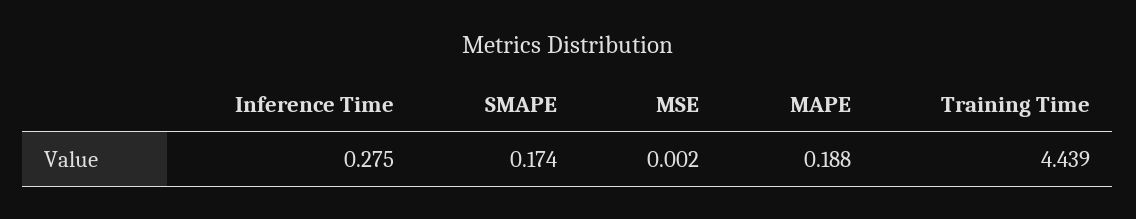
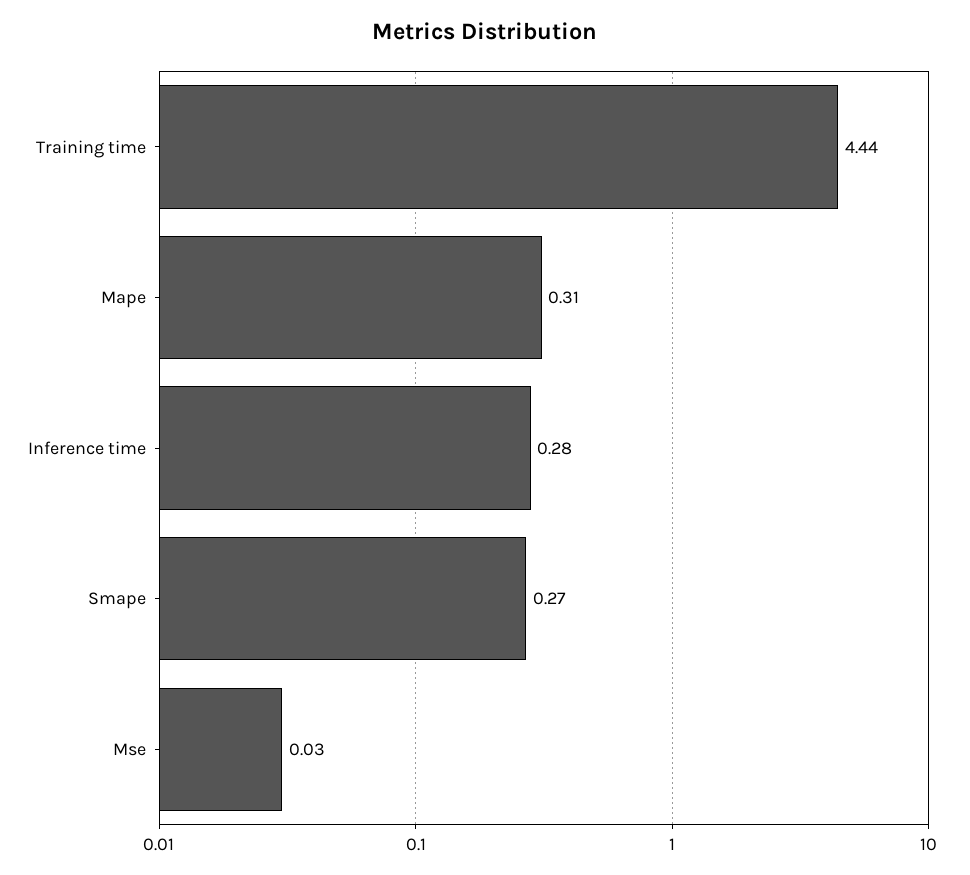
SMAPE: 0.174 -> 0.27
MSE: 0.002 -> 0.03
MAPE: 0.188 -> 0.31

